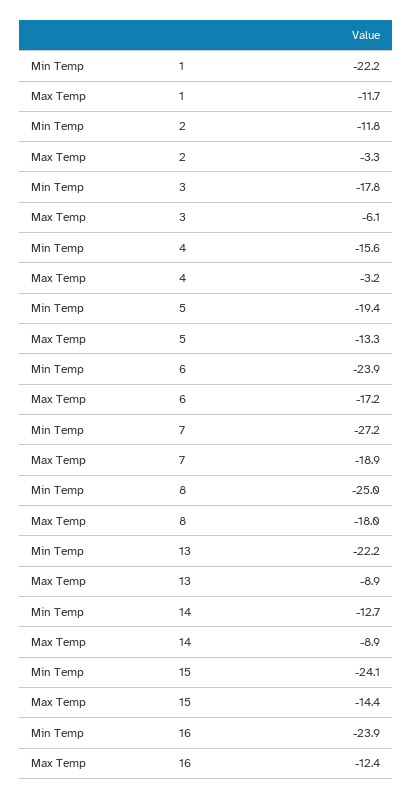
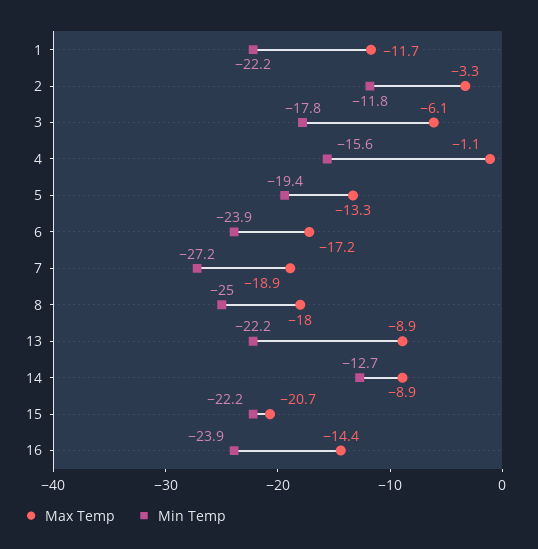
Max Temp, 4: -3.2 -> -1.1
Min Temp, 15: -24.1 -> -22.2
Max Temp, 15: -14.4 -> -20.7
Max Temp, 16: -12.4 -> -14.4

